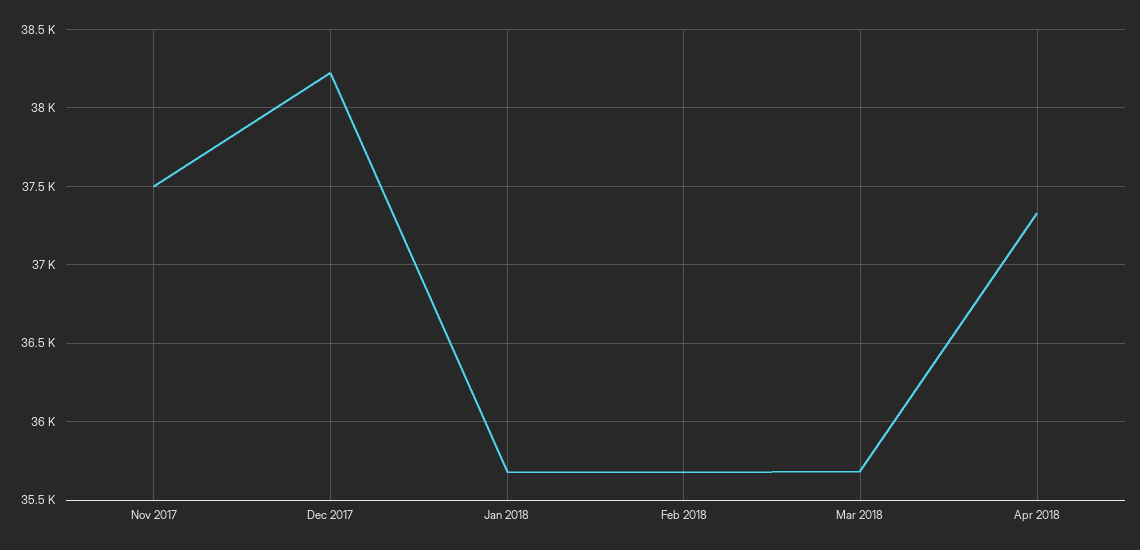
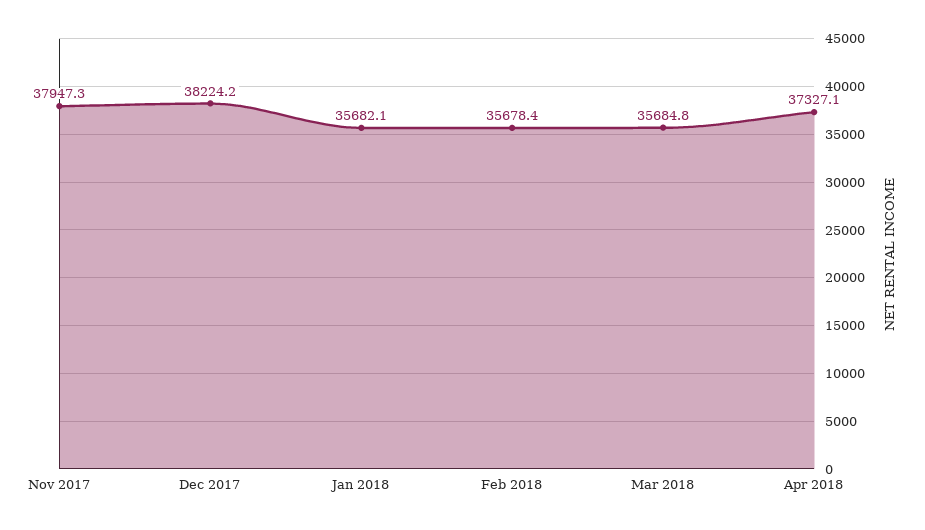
Nov 2017: 37500 -> 37947.3

